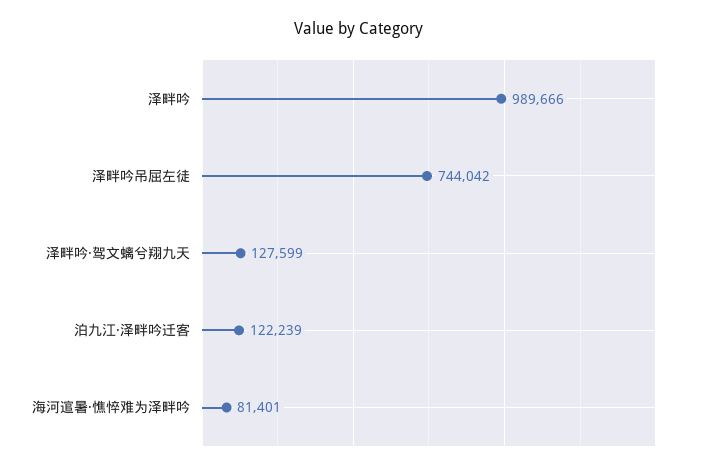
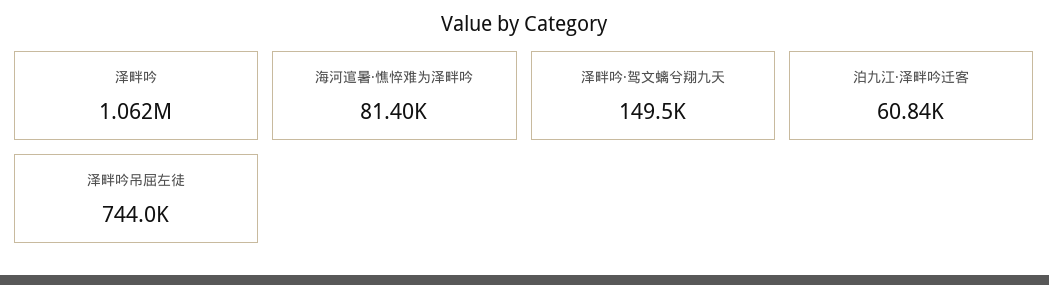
泽畔吟: 989666 -> 1062000
泽畔吟·驾文螭兮翔九天: 127599 -> 149500
泊九江·泽畔吟迁客: 122239 -> 60840

